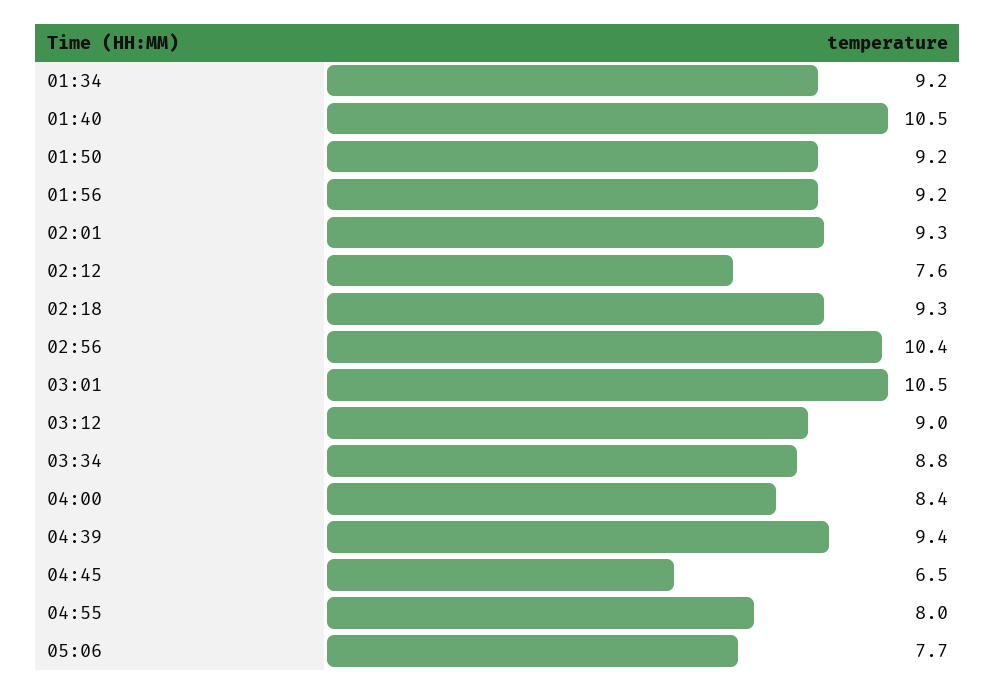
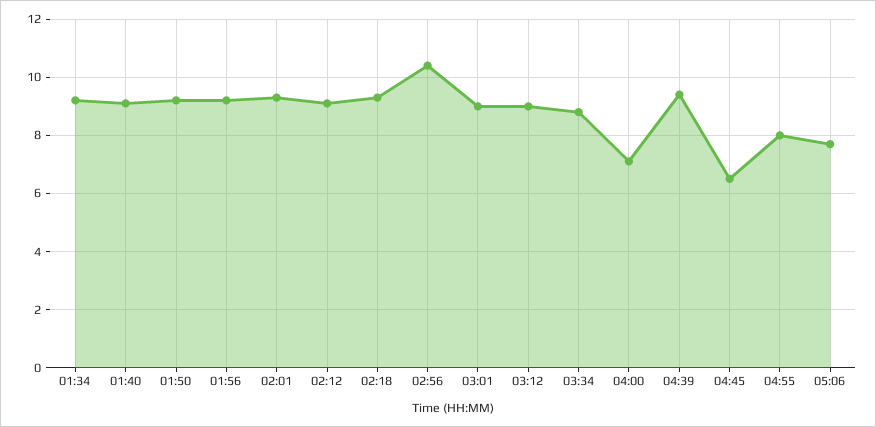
01:40: 10.5 -> 9
02:12: 7.6 -> 9
03:01: 10.5 -> 9
04:00: 8.4 -> 7

